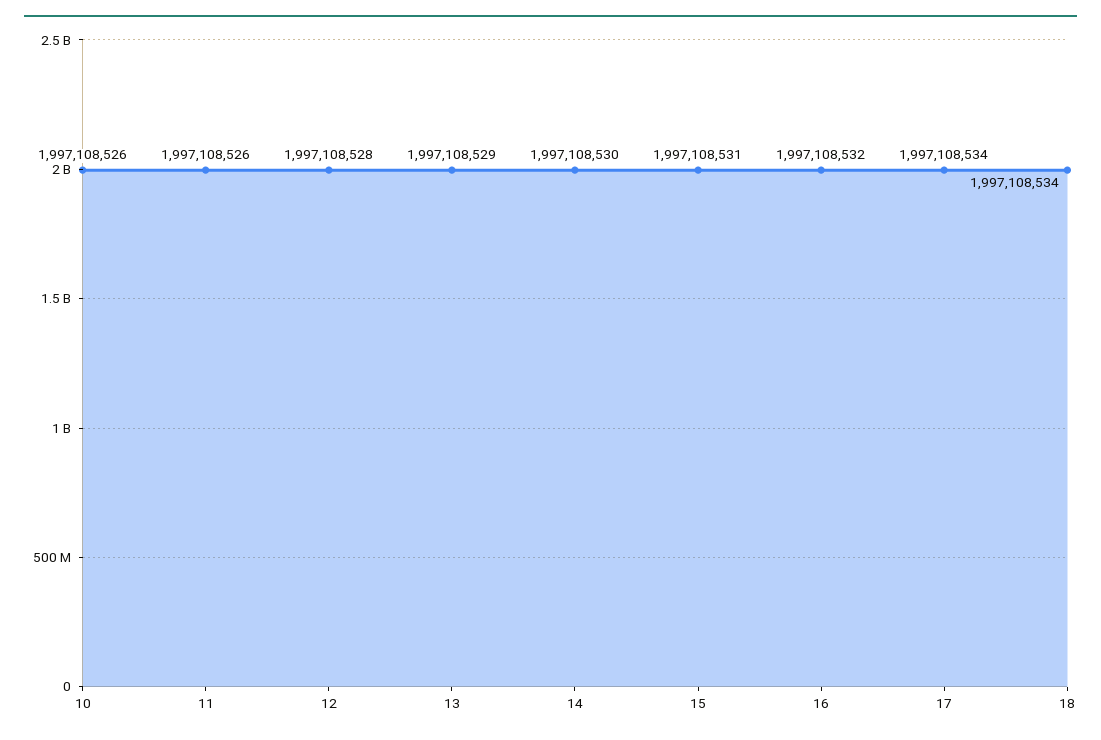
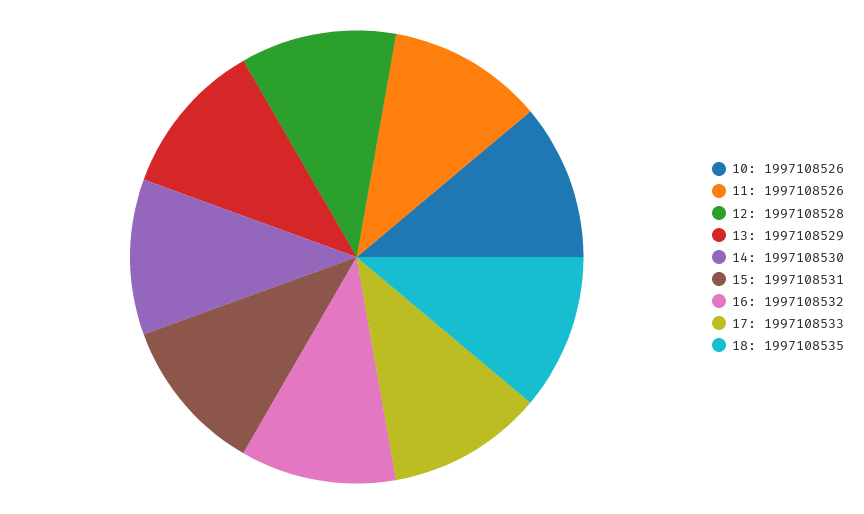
17: 1997108534 -> 1997108533
18: 1997108534 -> 1997108535

